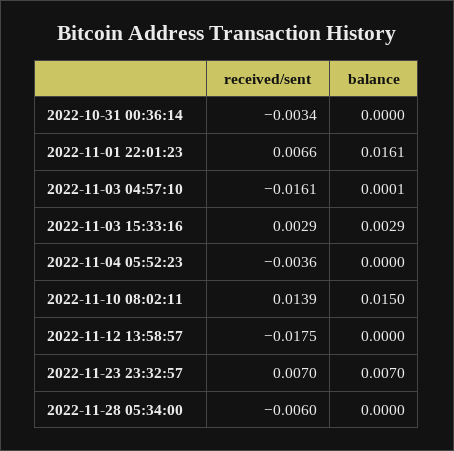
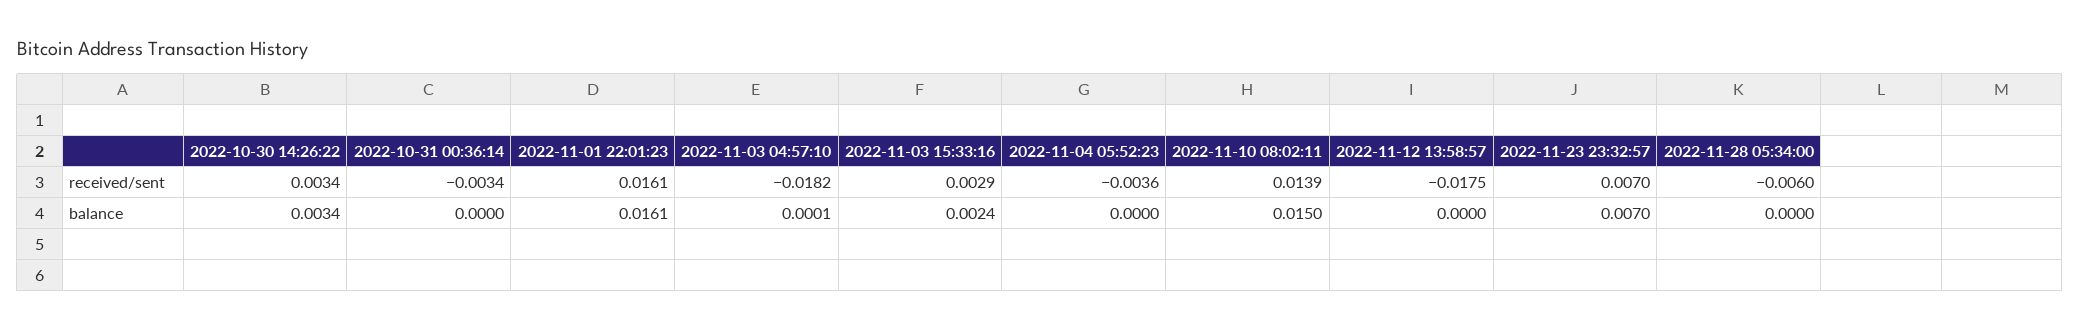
received/sent, 2022-11-01 22:01:23: 0.0066 -> 0.0161
received/sent, 2022-11-03 04:57:10: -0.0161 -> -0.0182
balance, 2022-11-03 15:33:16: 0.0029 -> 0.0024
received/sent, 2022-10-30 14:26:22: none -> 0.0034
balance, 2022-10-30 14:26:22: none -> 0.0034

